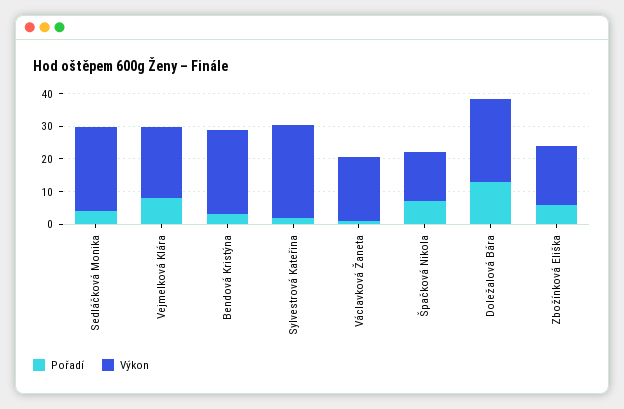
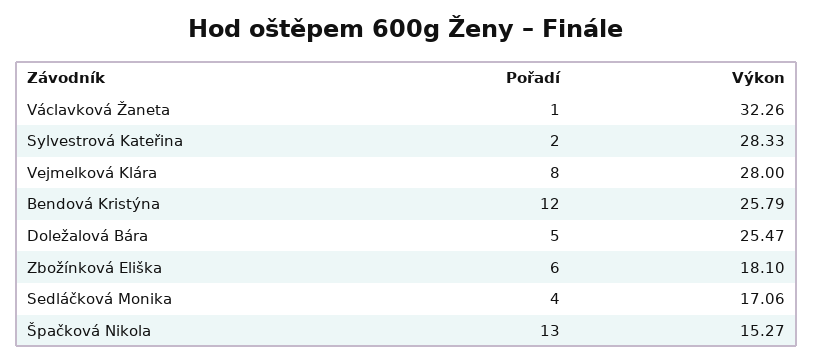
Výkon, Sedláčková Monika: 25 -> 17.06
Výkon, Vejmelková Klára: 22.5 -> 28
Pořadí, Bendová Kristýna: 2.5 -> 12
Výkon, Václavková Žaneta: 20 -> 32.26
Pořadí, Špačková Nikola: 7.5 -> 13
Pořadí, Doležalová Bára: 12.5 -> 5

